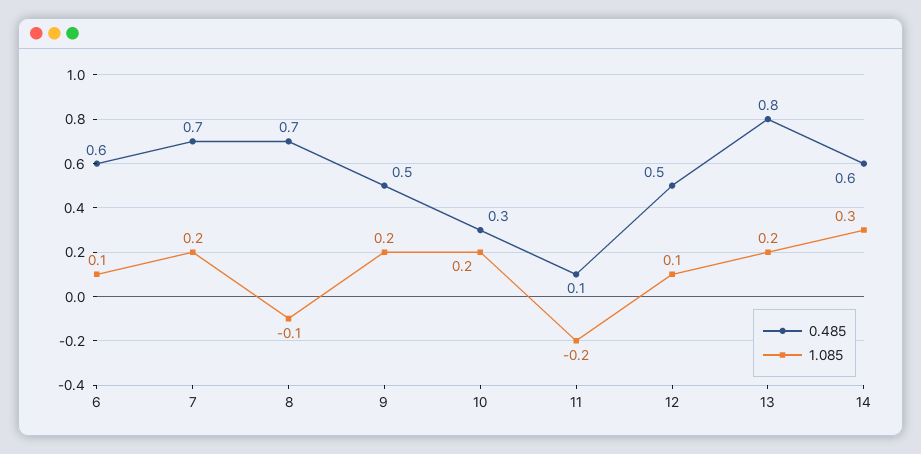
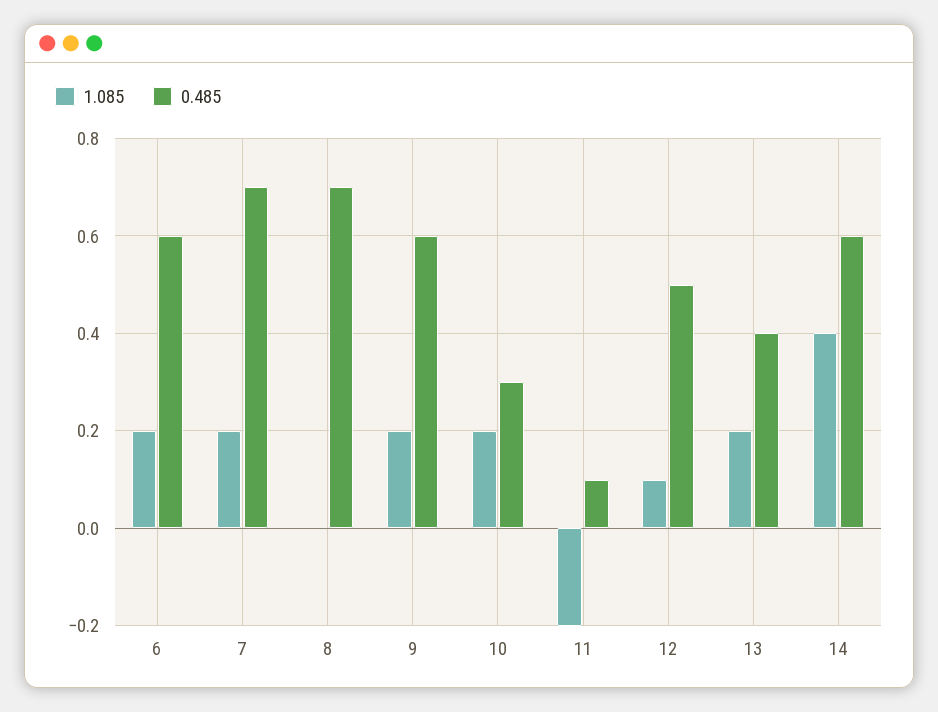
1.085, 6: 0.1 -> 0.2
1.085, 8: -0.1 -> 0
0.485, 9: 0.5 -> 0.6
0.485, 13: 0.8 -> 0.4
1.085, 14: 0.3 -> 0.4

